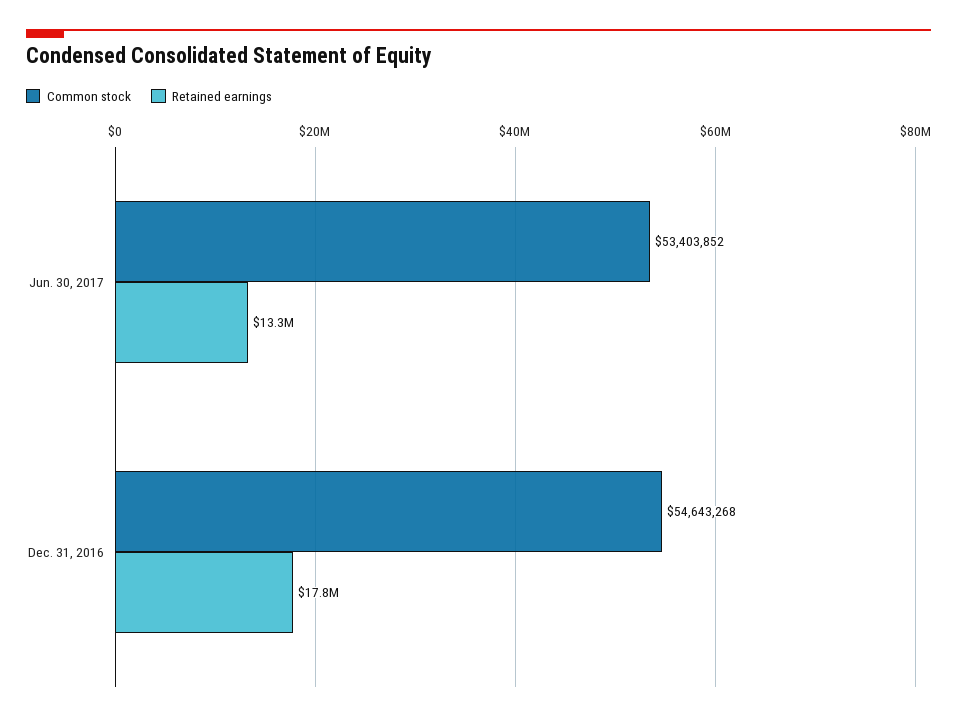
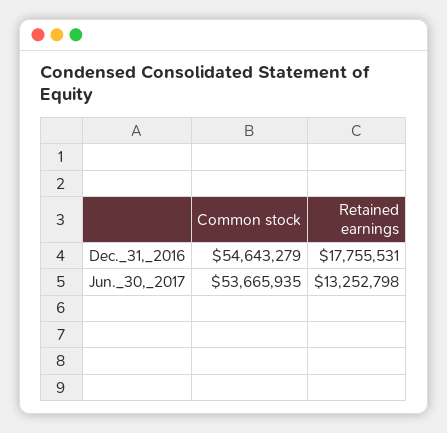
Common stock, Jun. 30, 2017: 53403852 -> 53665935
Common stock, Dec. 31, 2016: 54643268 -> 54643279

